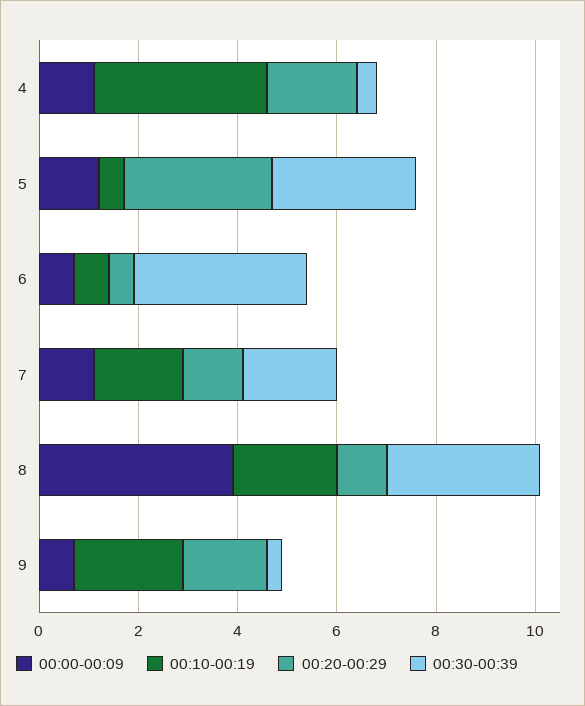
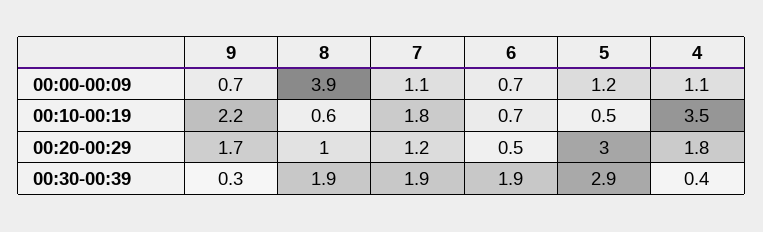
00:30-00:39, 6: 3.5 -> 1.9
00:10-00:19, 8: 2 -> 0.6
00:30-00:39, 8: 3 -> 1.9

